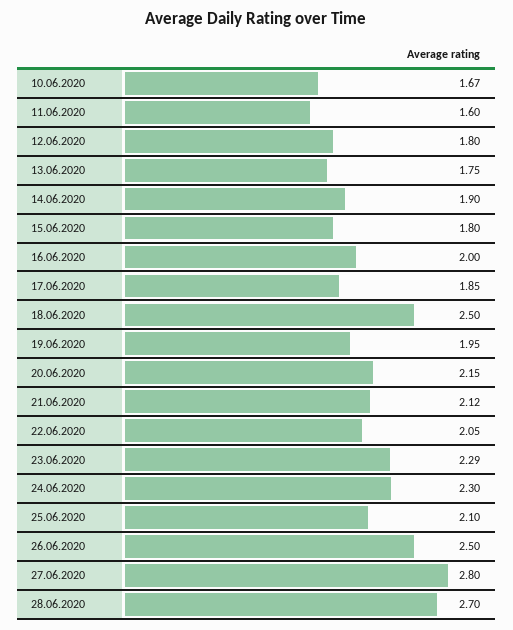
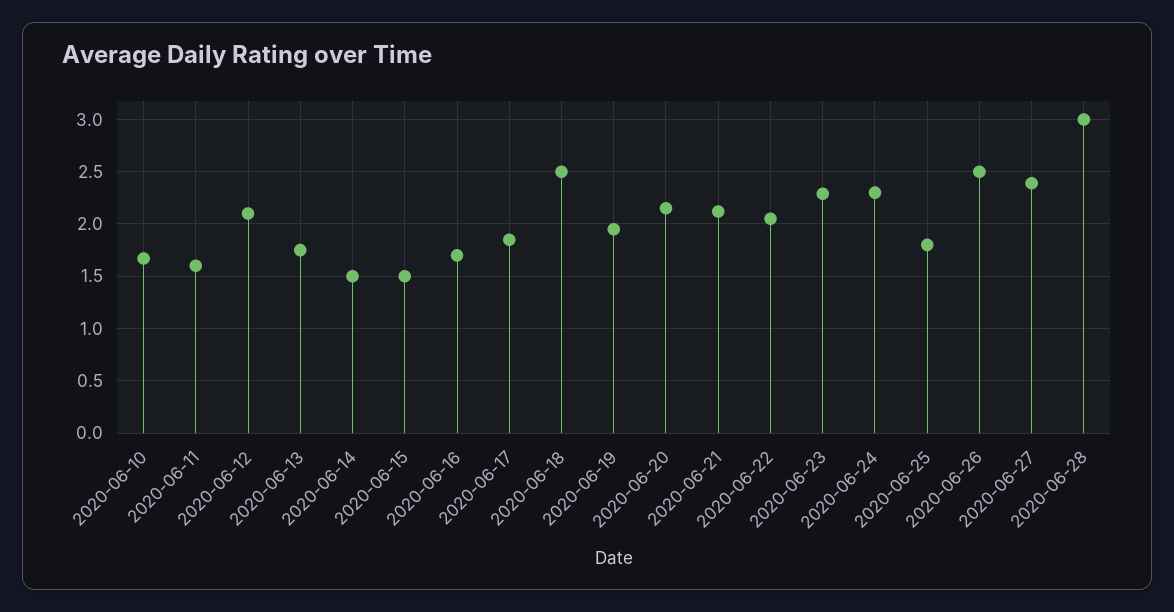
12.06.2020: 1.8 -> 2.1
14.06.2020: 1.9 -> 1.5
15.06.2020: 1.8 -> 1.5
16.06.2020: 2 -> 1.7
25.06.2020: 2.1 -> 1.8
27.06.2020: 2.8 -> 2.4
28.06.2020: 2.7 -> 3

